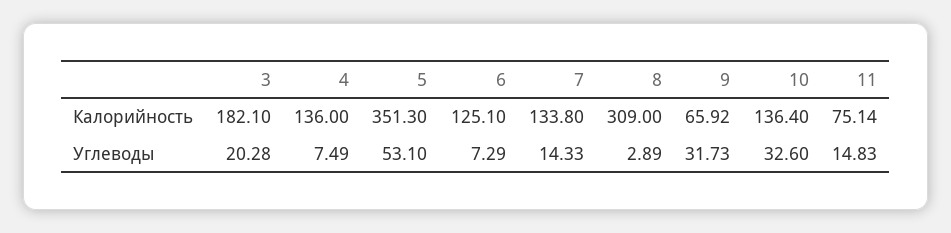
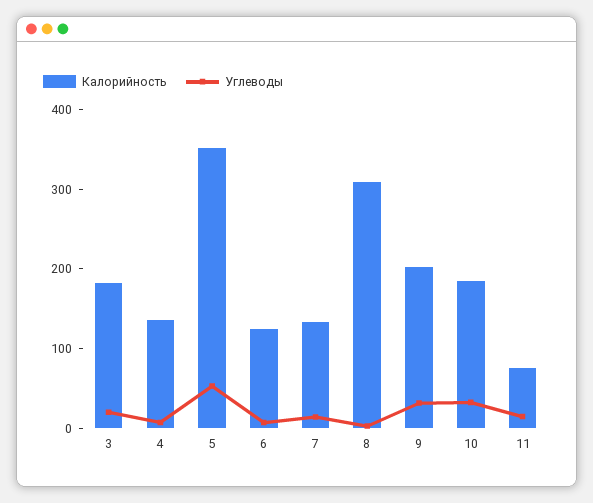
Калорийность, 9: 65.92 -> 200
Калорийность, 10: 136.4 -> 180

